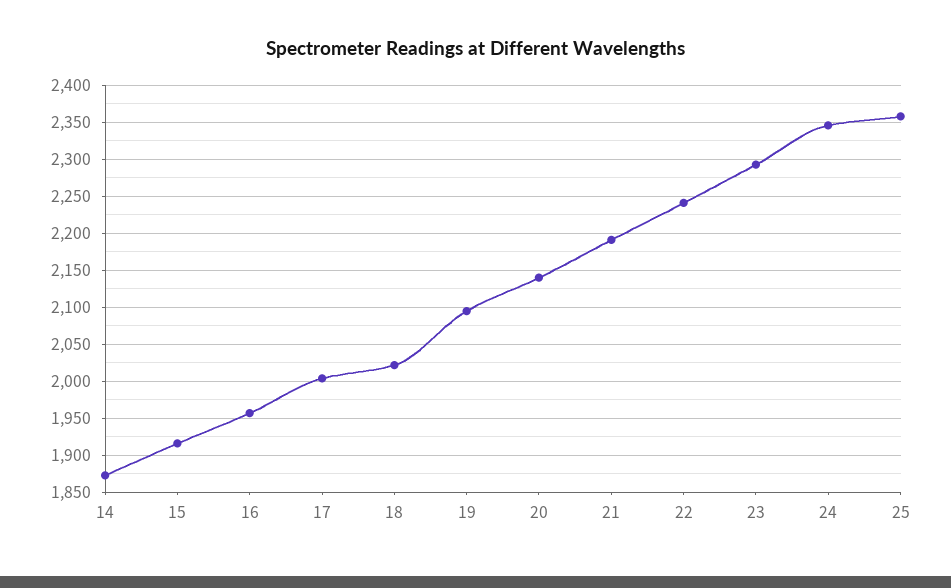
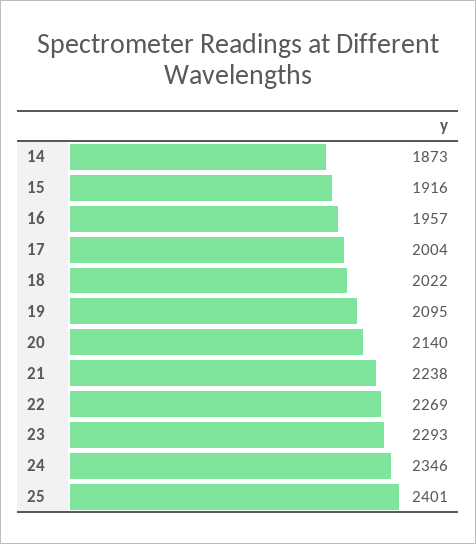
21: 2190 -> 2238
22: 2240 -> 2269
25: 2360 -> 2401

